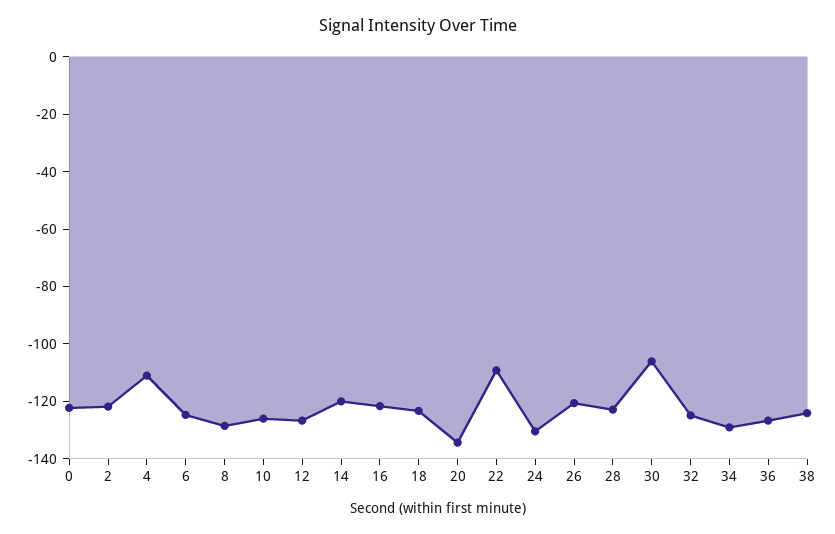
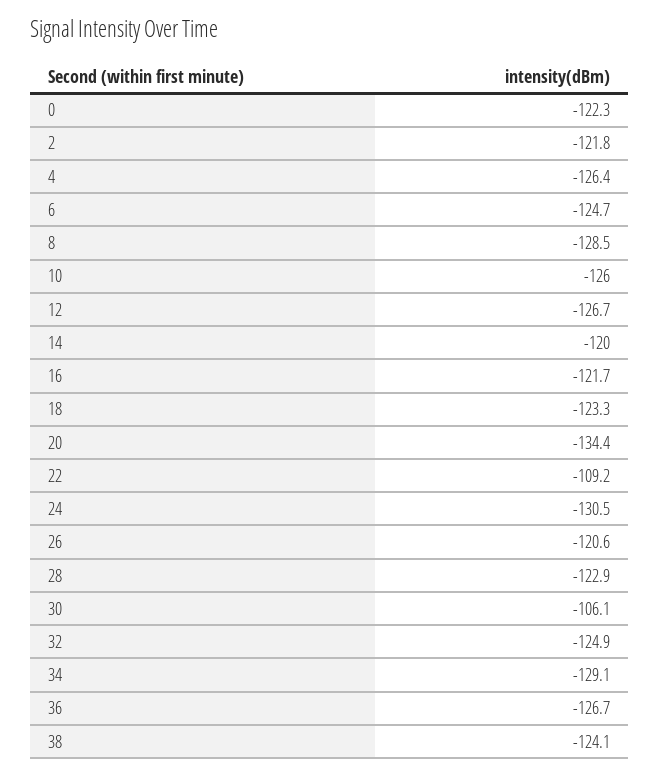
4: -110 -> -126.4

